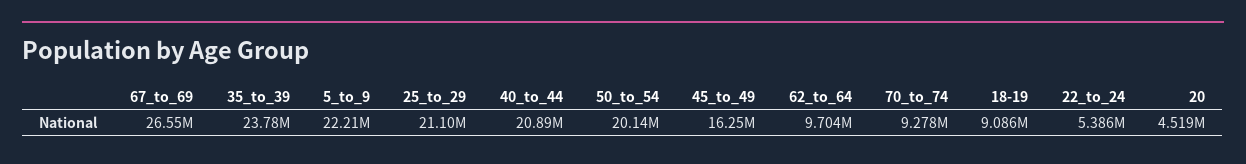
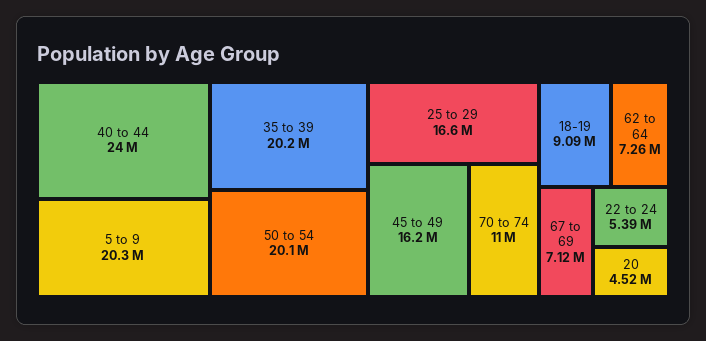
67_to_69: 26550000 -> 7120000
35_to_39: 23780000 -> 20200000
5_to_9: 22210000 -> 20300000
25_to_29: 21100000 -> 16600000
40_to_44: 20890000 -> 24000000
62_to_64: 9704000 -> 7260000
70_to_74: 9278000 -> 11000000

